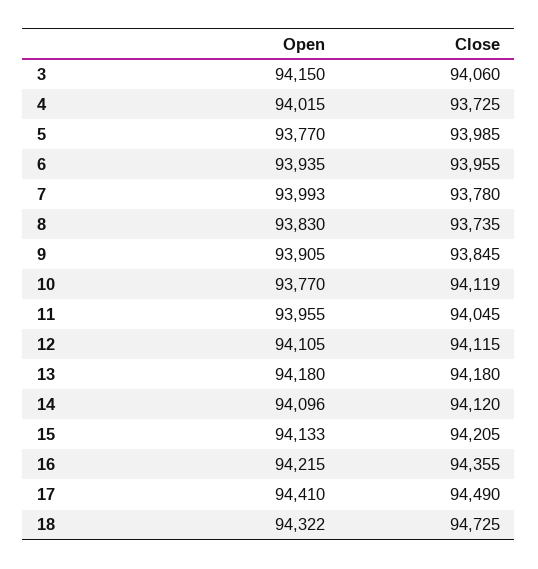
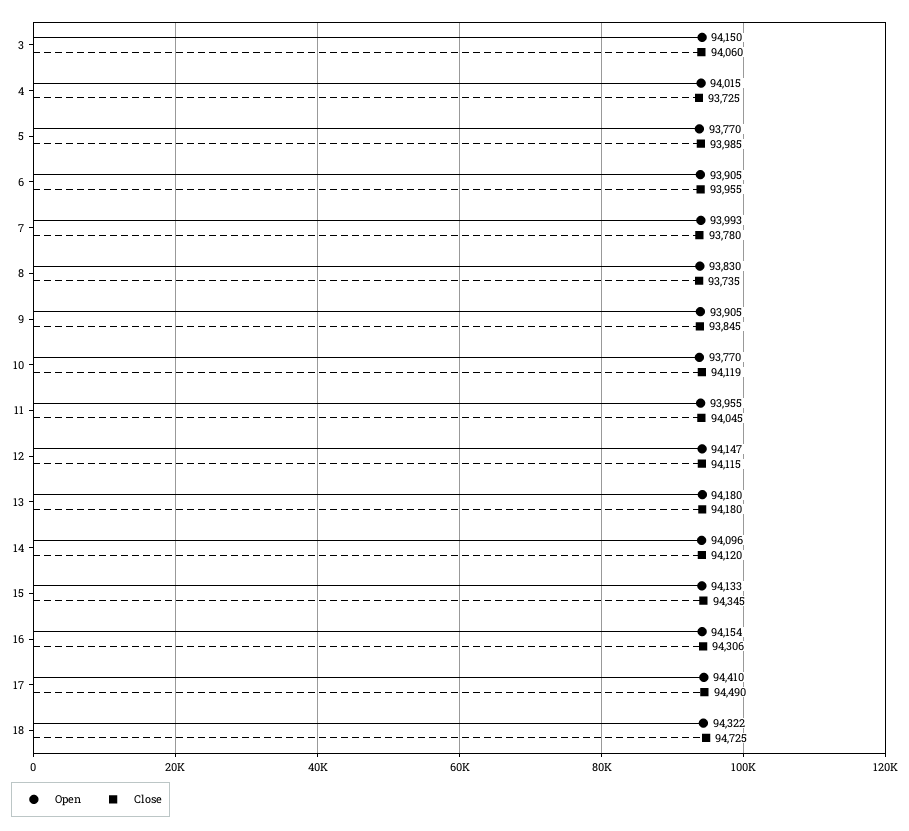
Open, 6: 93935 -> 93905
Open, 12: 94105 -> 94147
Close, 15: 94205 -> 94345
Open, 16: 94215 -> 94154
Close, 16: 94355 -> 94306

